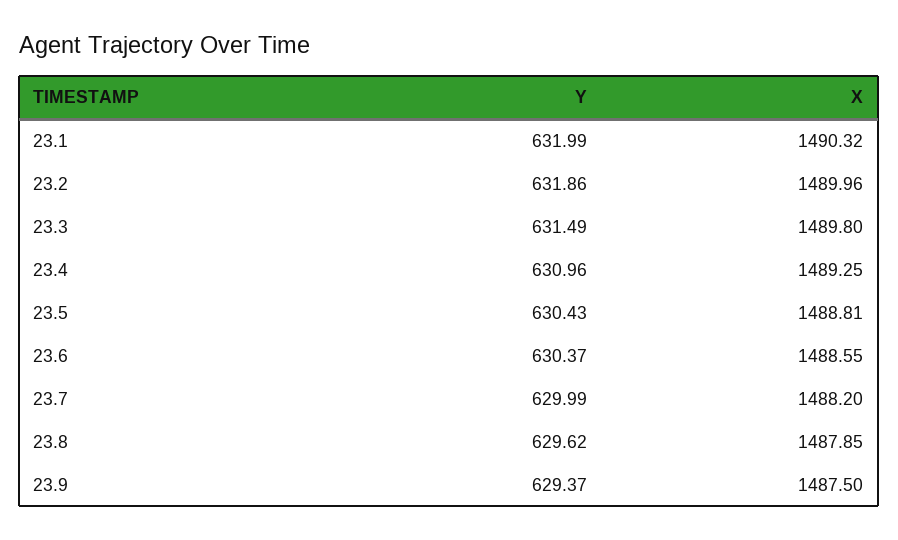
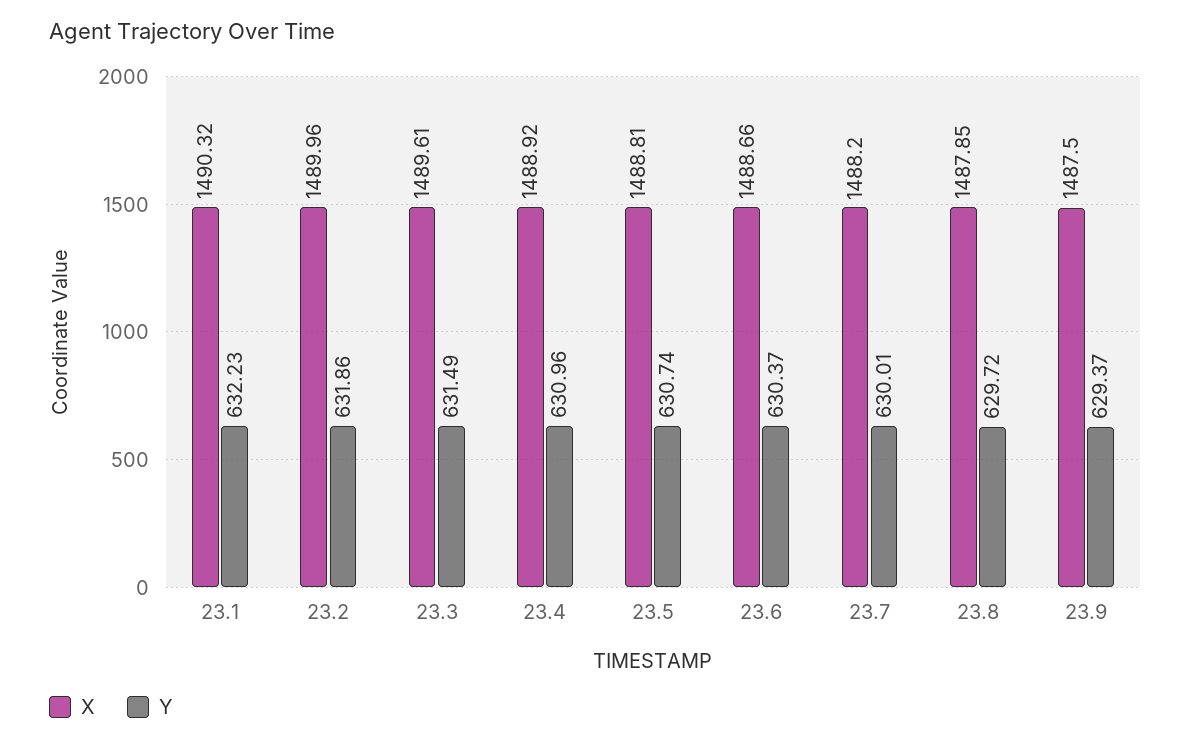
Y, 23.1: 631.99 -> 632.23
X, 23.3: 1489.8 -> 1489.61
X, 23.4: 1489.25 -> 1488.92
Y, 23.5: 630.43 -> 630.74
X, 23.6: 1488.55 -> 1488.66
Y, 23.7: 629.99 -> 630.01
Y, 23.8: 629.62 -> 629.72

